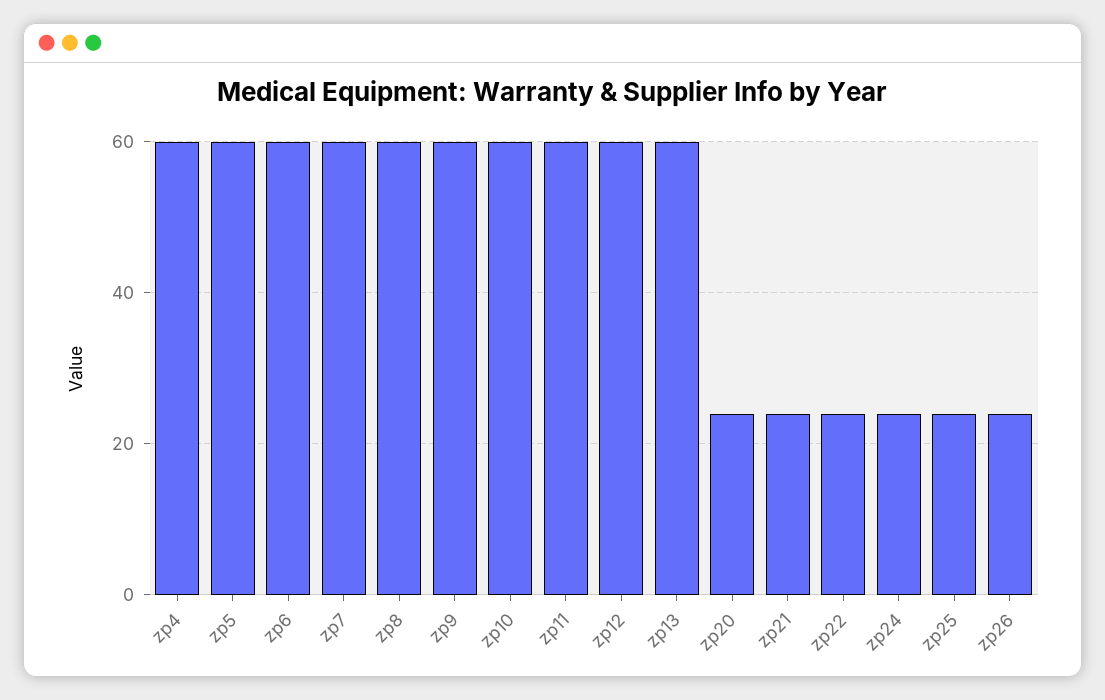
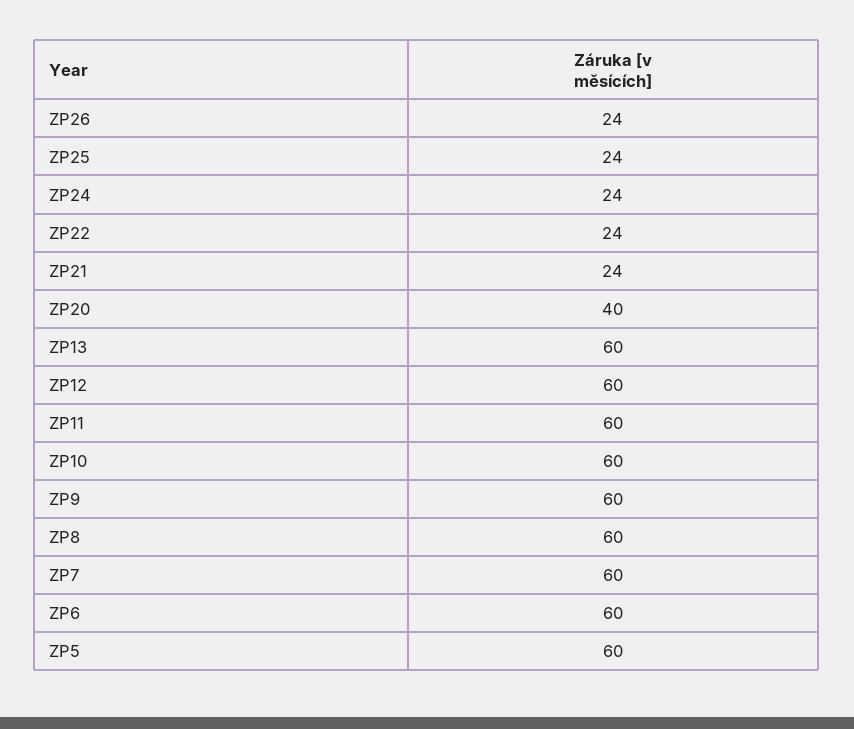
zp4: 60 -> none
zp20: 25 -> 40

